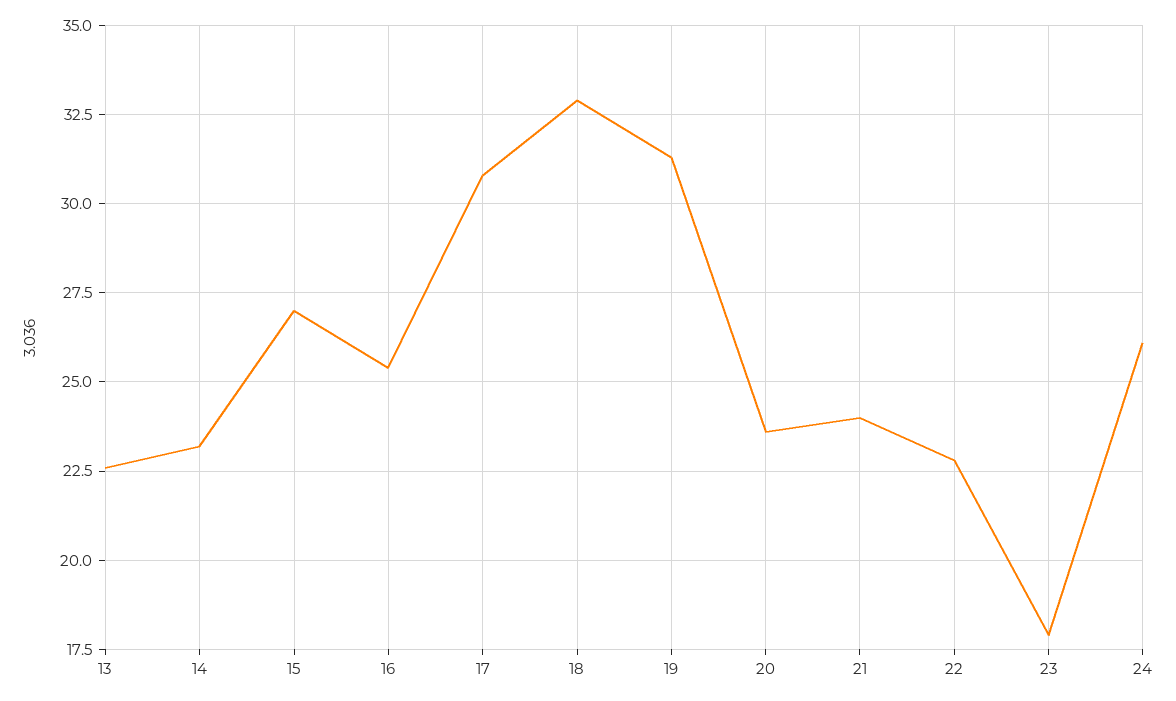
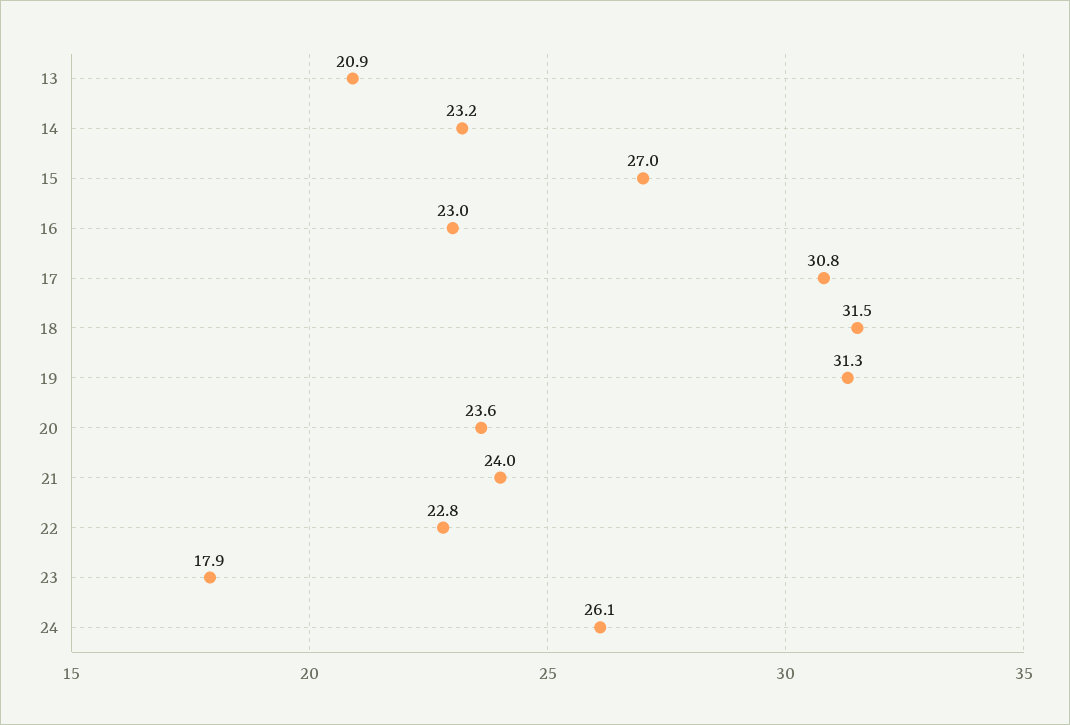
13: 22.5 -> 20.9
16: 25.5 -> 23
18: 33 -> 31.5

